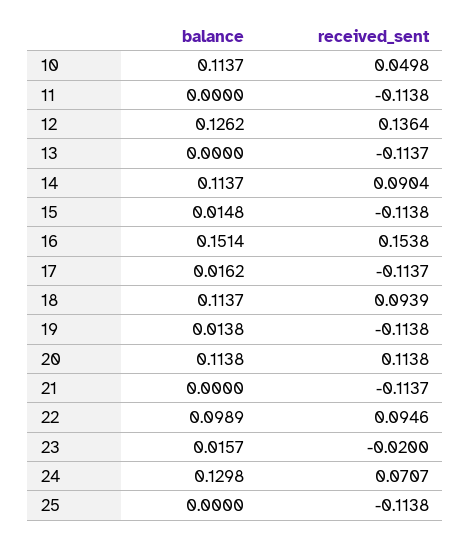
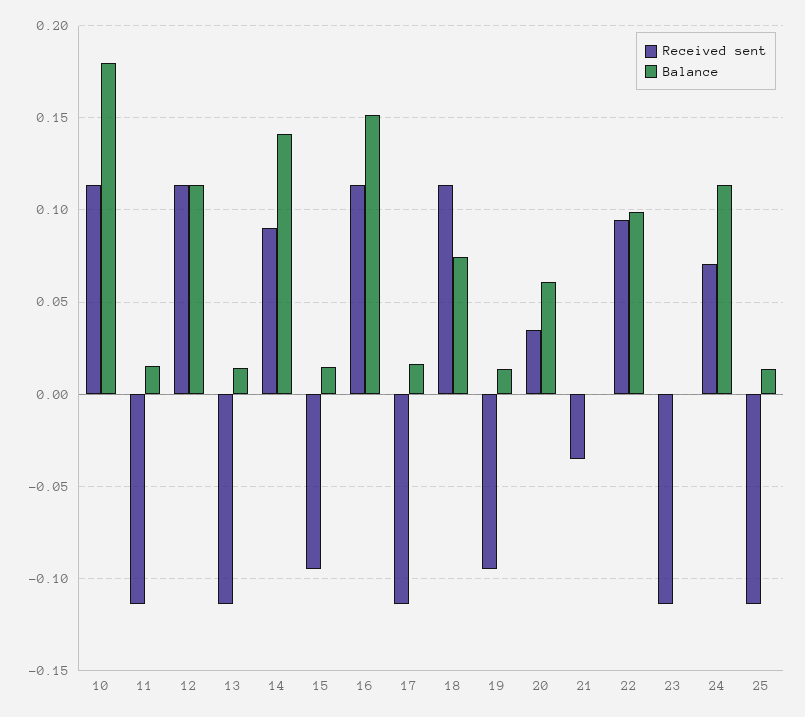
balance, 10: 0.1137 -> 0.18
received_sent, 10: 0.0498 -> 0.115
balance, 11: 0 -> 0.015
balance, 12: 0.1262 -> 0.115
received_sent, 12: 0.1364 -> 0.115
balance, 13: 0 -> 0.015
balance, 14: 0.1137 -> 0.14
received_sent, 15: -0.1138 -> -0.095
received_sent, 16: 0.1538 -> 0.115
balance, 18: 0.1137 -> 0.075
received_sent, 18: 0.0939 -> 0.115
received_sent, 19: -0.1138 -> -0.095
balance, 20: 0.1138 -> 0.06
received_sent, 20: 0.1138 -> 0.035
received_sent, 21: -0.1137 -> -0.035
balance, 23: 0.0157 -> 0
received_sent, 23: -0.02 -> -0.115
balance, 24: 0.1298 -> 0.115
balance, 25: 0 -> 0.015

